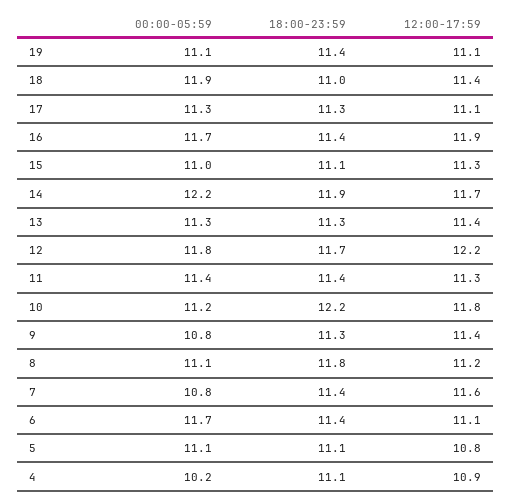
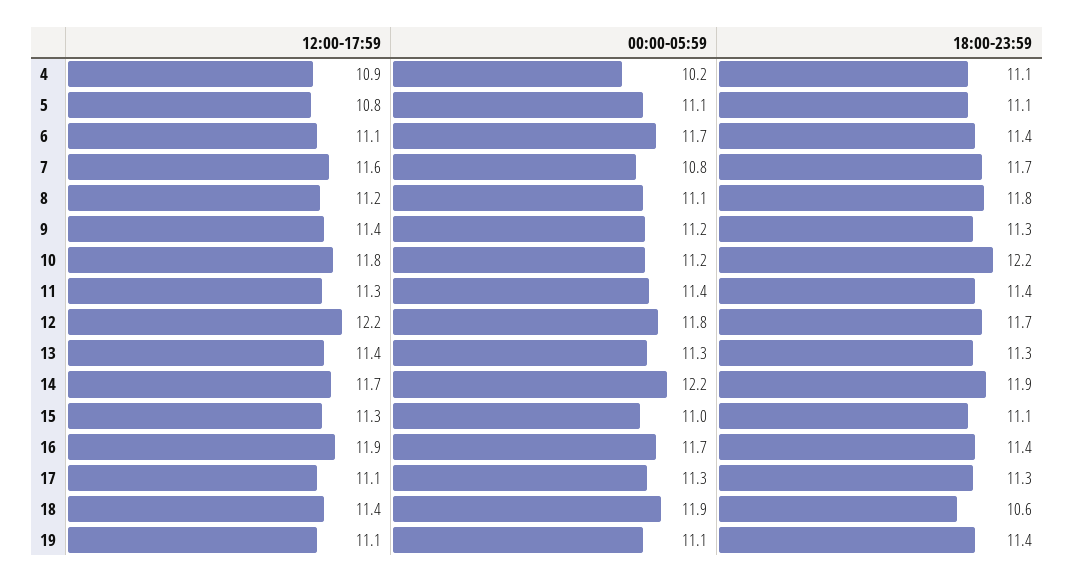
18:00-23:59, 18: 11 -> 10.6
00:00-05:59, 9: 10.8 -> 11.2
18:00-23:59, 7: 11.4 -> 11.7

